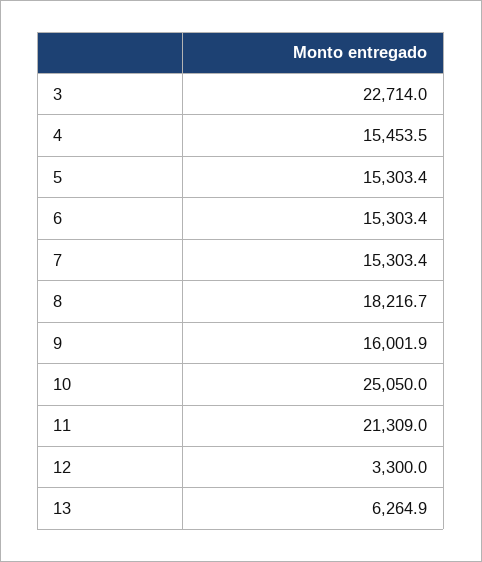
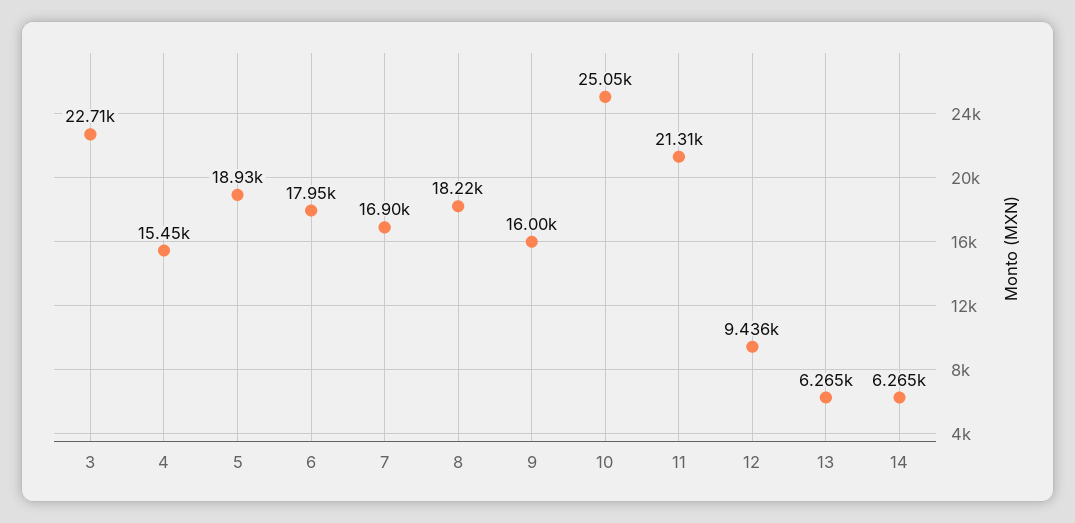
5: 15303.4 -> 18930
6: 15303.4 -> 17950
7: 15303.4 -> 16900
12: 3300 -> 9436
14: none -> 6265

